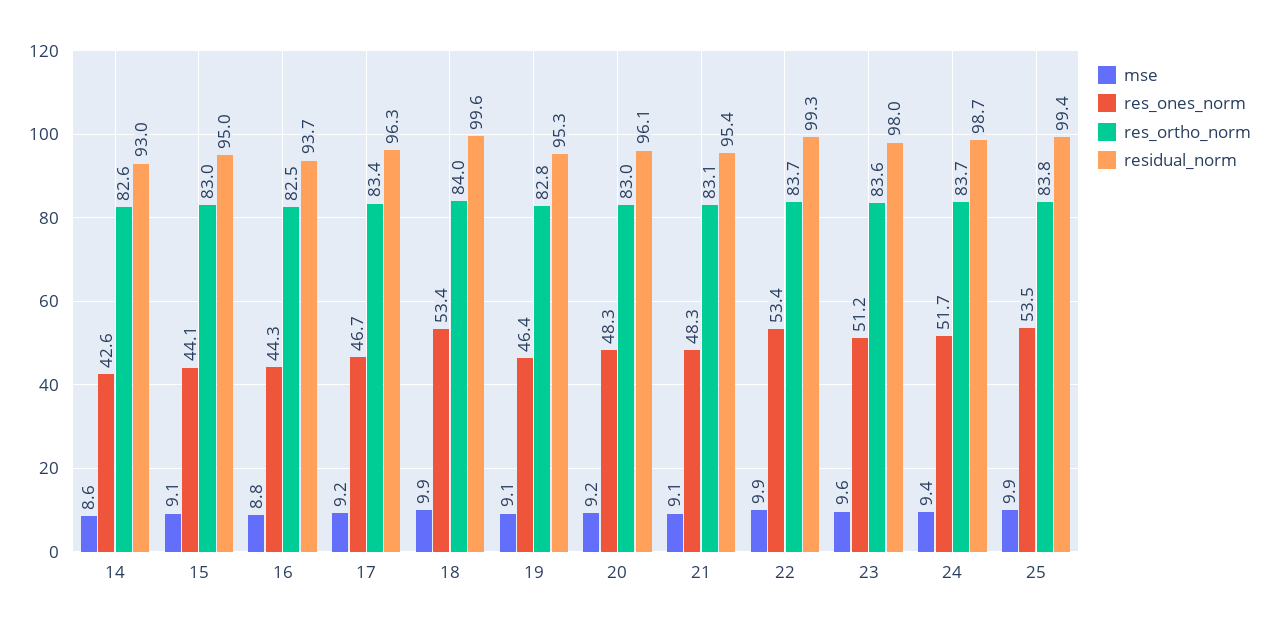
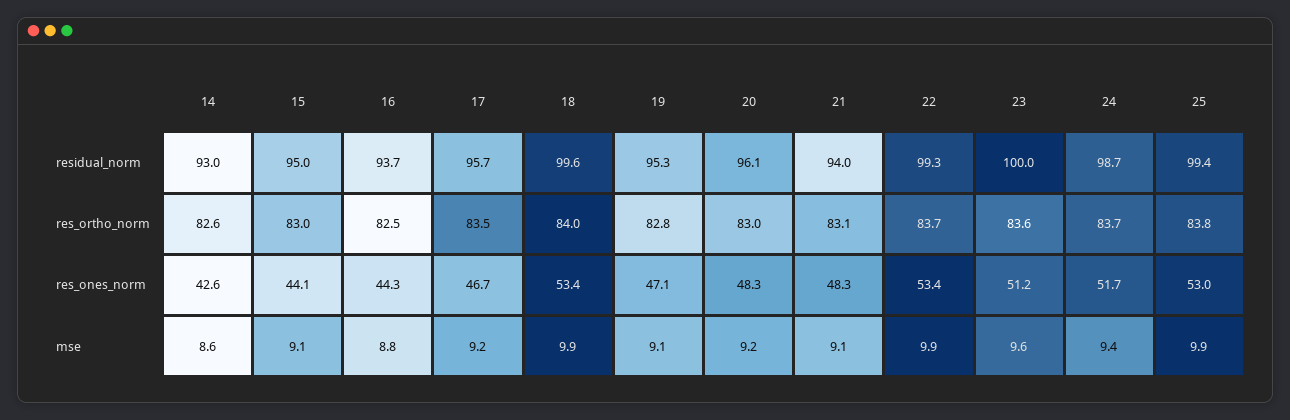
res_ortho_norm, 17: 83.4 -> 83.5
residual_norm, 17: 96.3 -> 95.7
res_ones_norm, 19: 46.4 -> 47.1
residual_norm, 21: 95.4 -> 94
residual_norm, 23: 98 -> 100
res_ones_norm, 25: 53.5 -> 53

